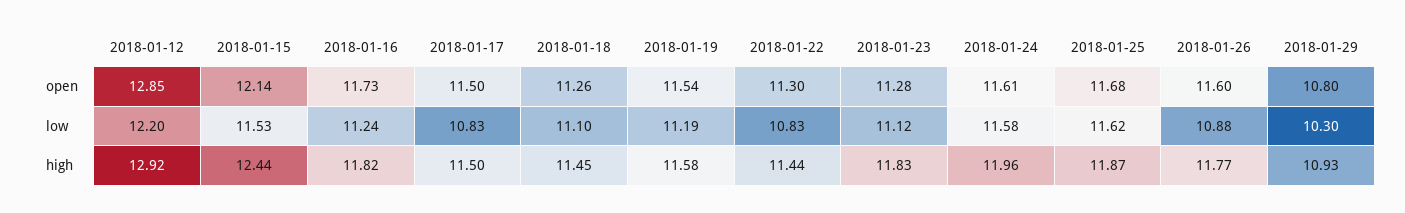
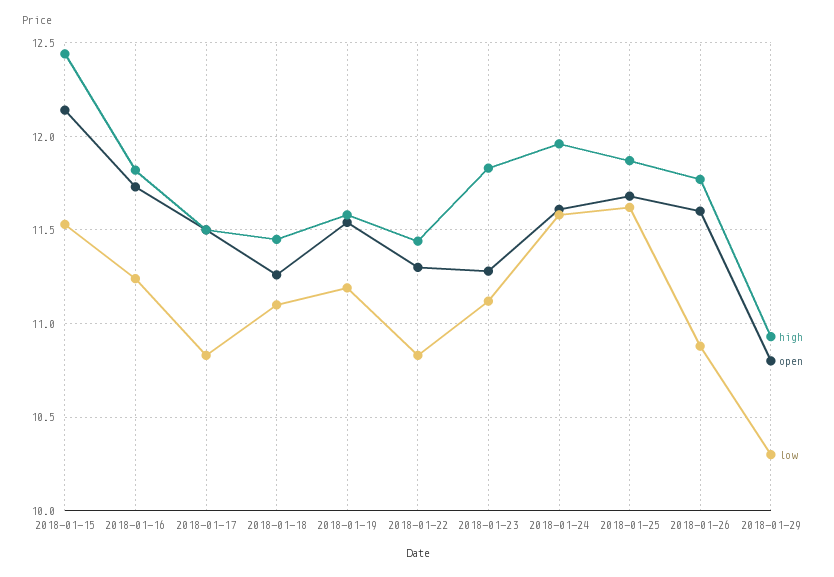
open, 2018-01-12: 12.85 -> none
low, 2018-01-12: 12.2 -> none
high, 2018-01-12: 12.92 -> none

